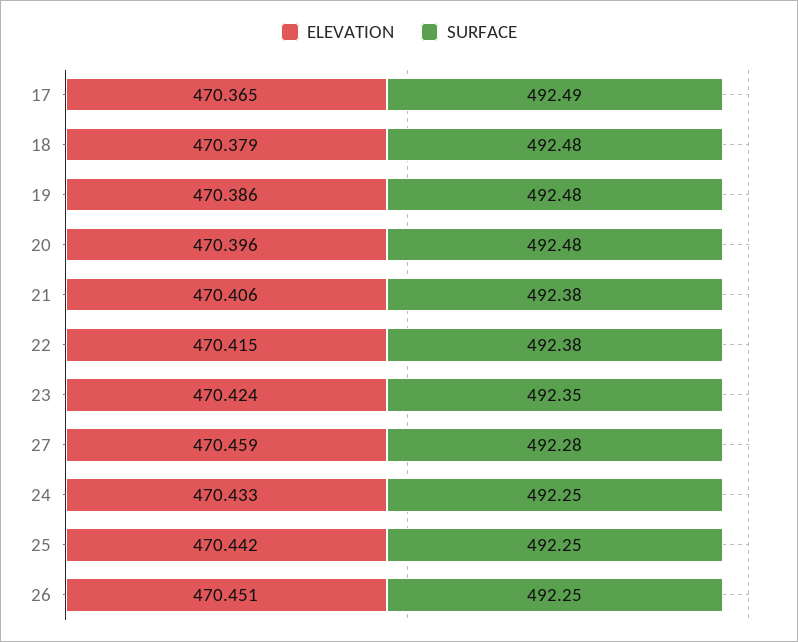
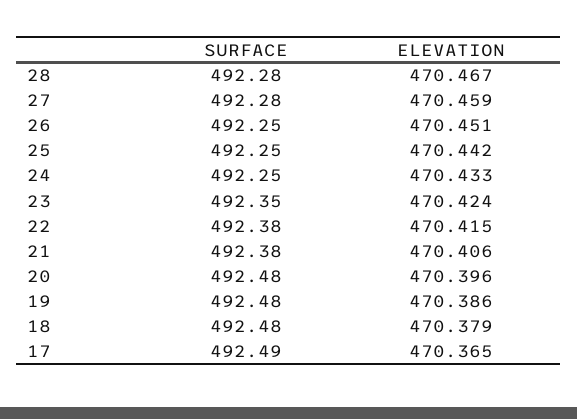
SURFACE, 28: none -> 492.28
ELEVATION, 28: none -> 470.467

